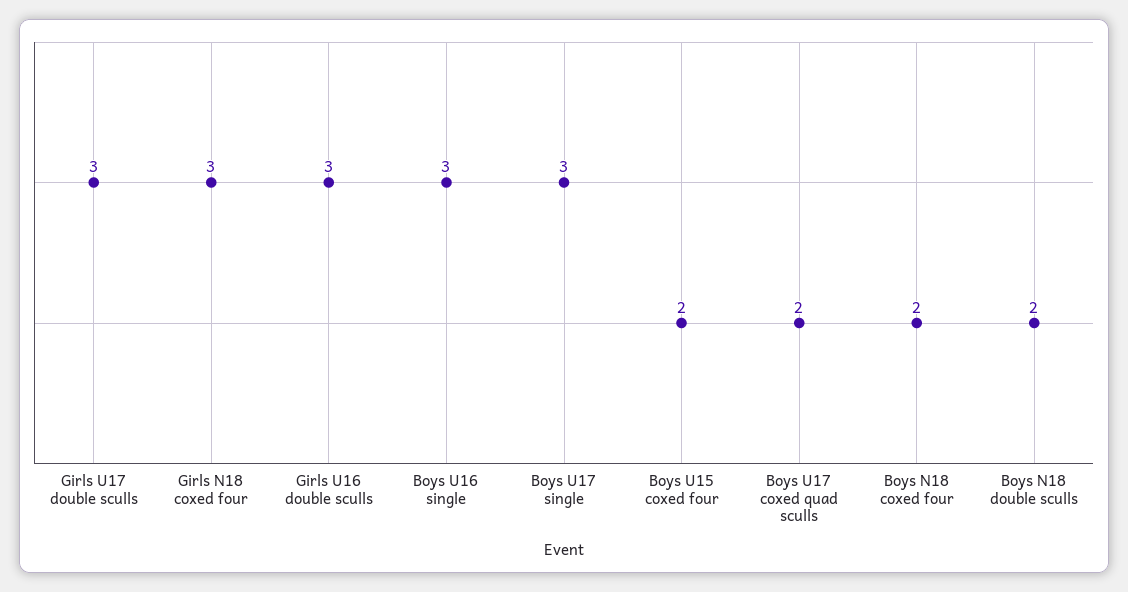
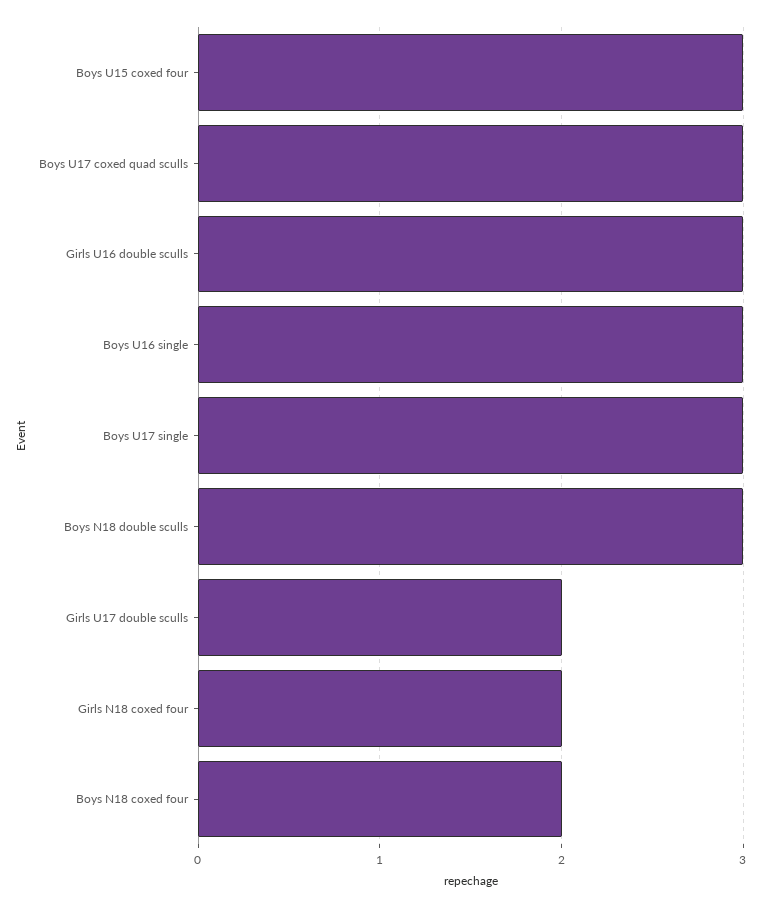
Girls U17 double sculls: 3 -> 2
Girls N18 coxed four: 3 -> 2
Boys U15 coxed four: 2 -> 3
Boys U17 coxed quad sculls: 2 -> 3
Boys N18 double sculls: 2 -> 3

